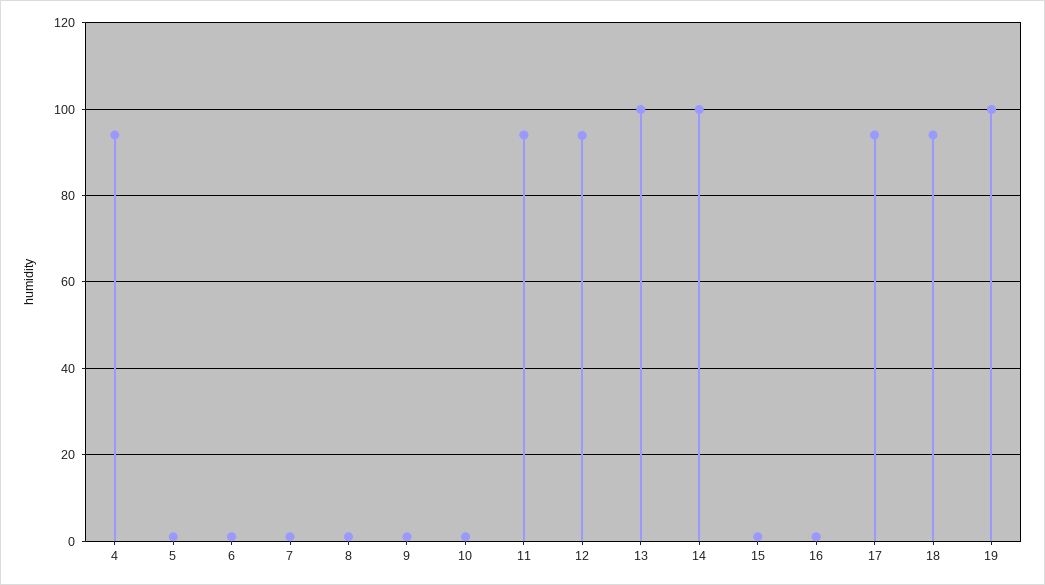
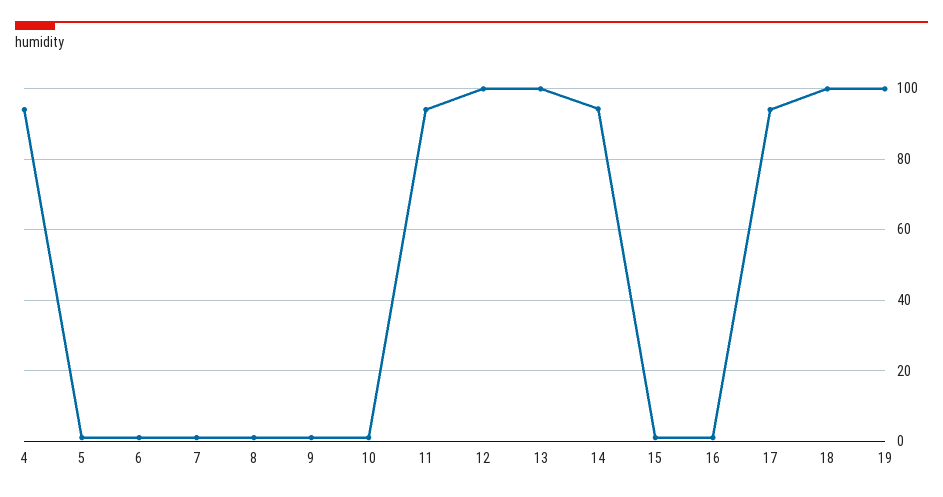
12: 94 -> 100
14: 100 -> 94
18: 94 -> 100

